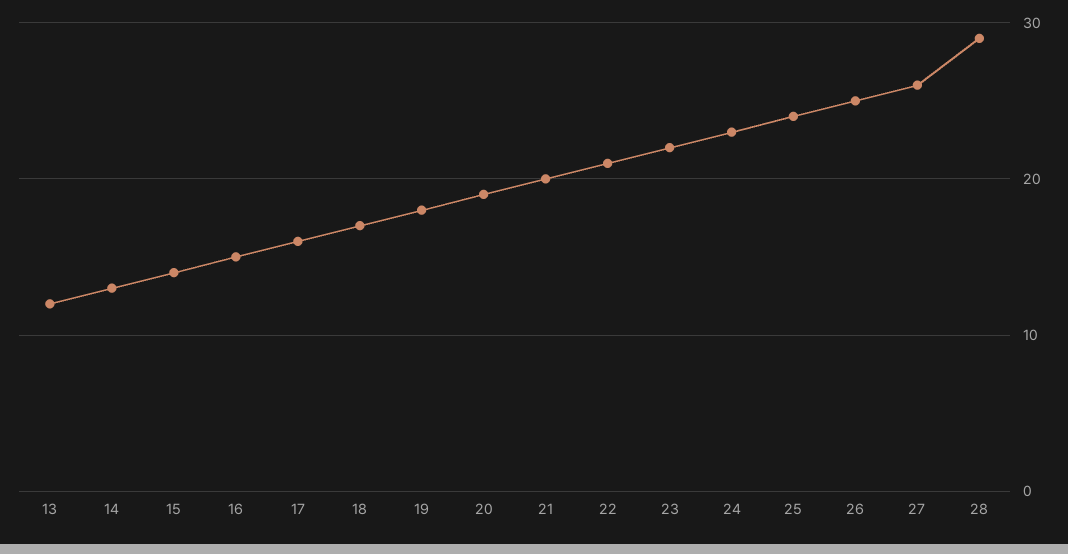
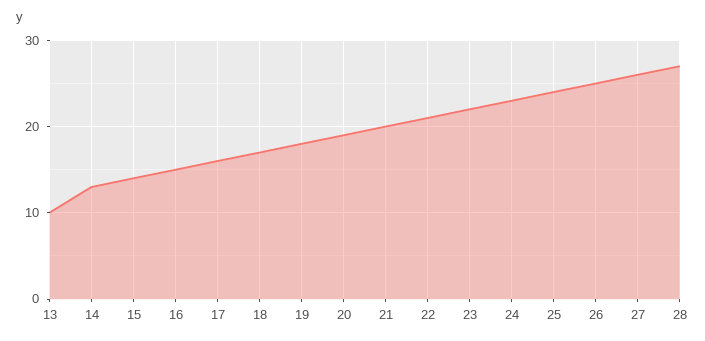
13: 12 -> 10
28: 29 -> 27

